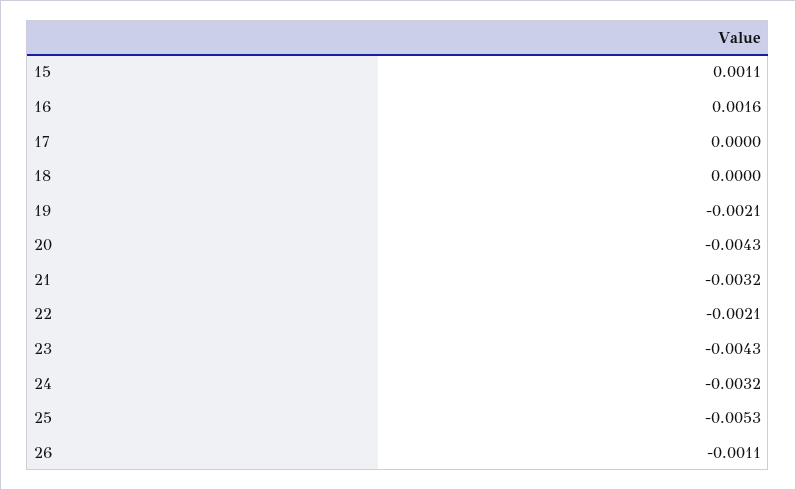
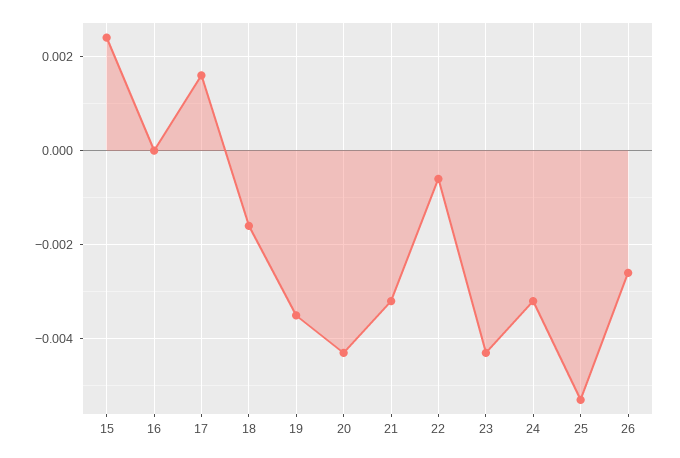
15: 0.0011 -> 0.0025
16: 0.0016 -> 0
17: 0 -> 0.0015
18: 0 -> -0.0015
19: -0.0021 -> -0.0035
22: -0.0021 -> -0.0005
26: -0.0011 -> -0.0025

